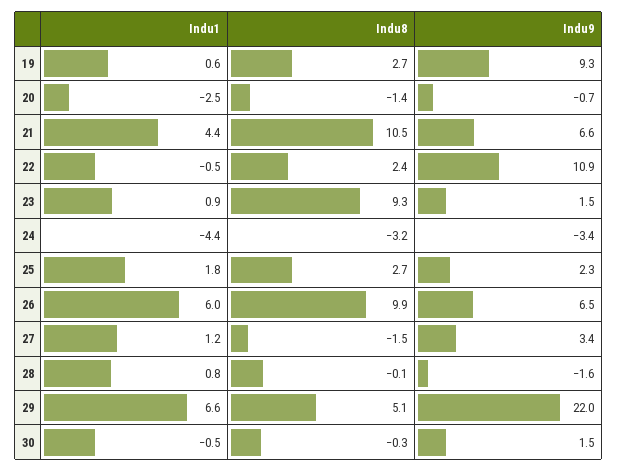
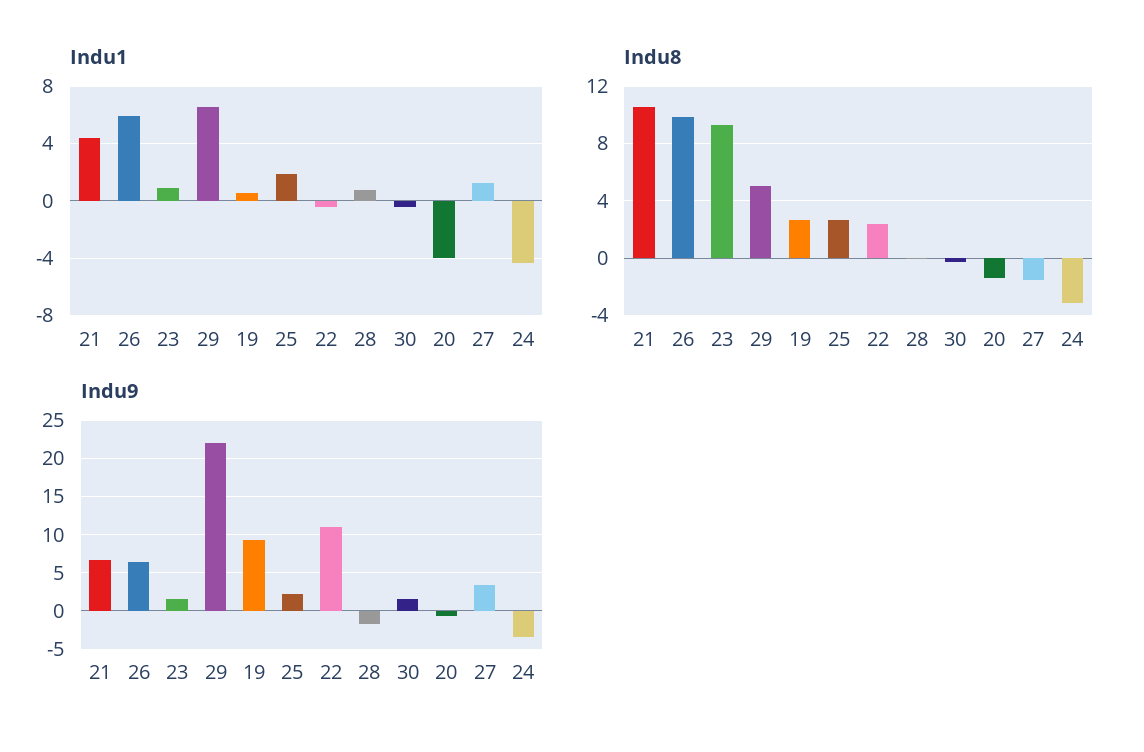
Indu1, 20: -2.5 -> -4

